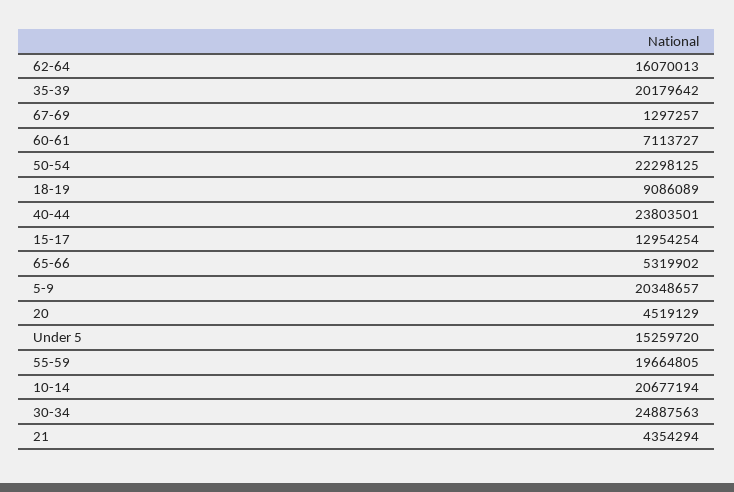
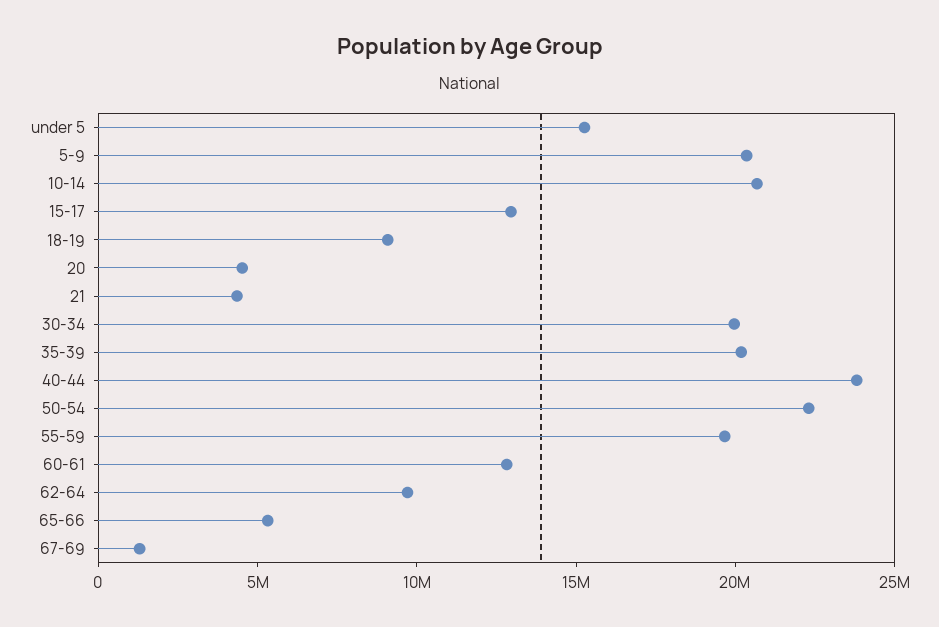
62-64: 16070013 -> 10000000
60-61: 7113727 -> 13000000
30-34: 24887563 -> 20000000

